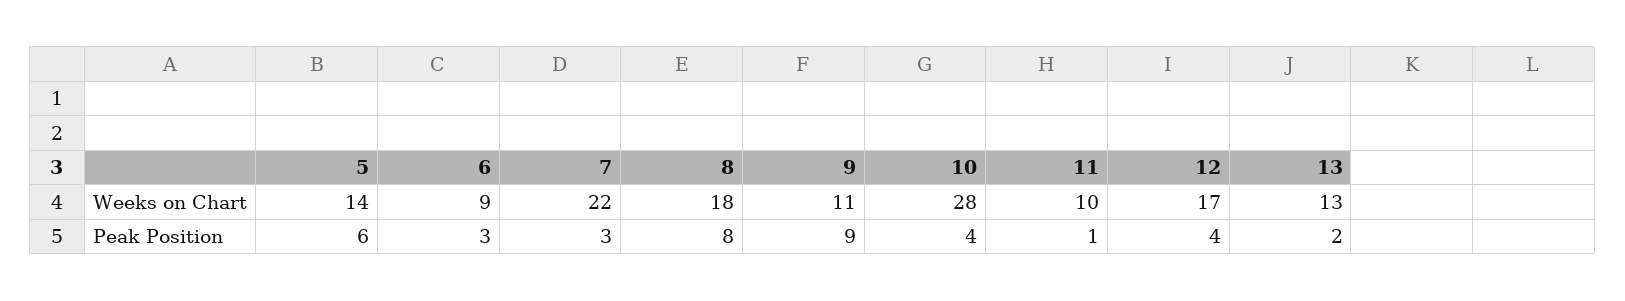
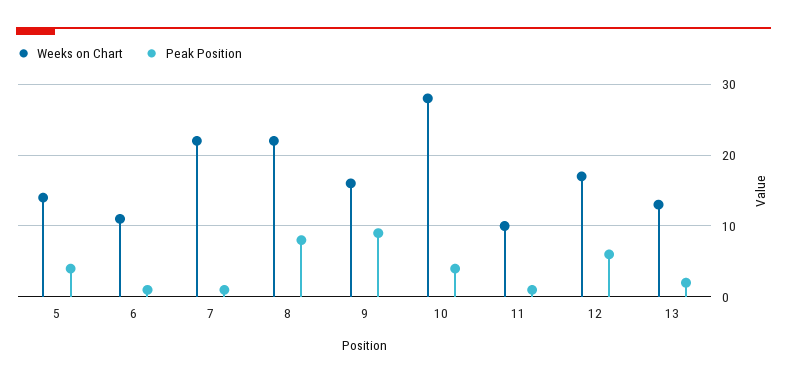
Weeks on Chart, 6: 9 -> 11
Weeks on Chart, 8: 18 -> 22
Weeks on Chart, 9: 11 -> 16
Peak Position, 5: 6 -> 4
Peak Position, 6: 3 -> 1
Peak Position, 7: 3 -> 1
Peak Position, 12: 4 -> 6

